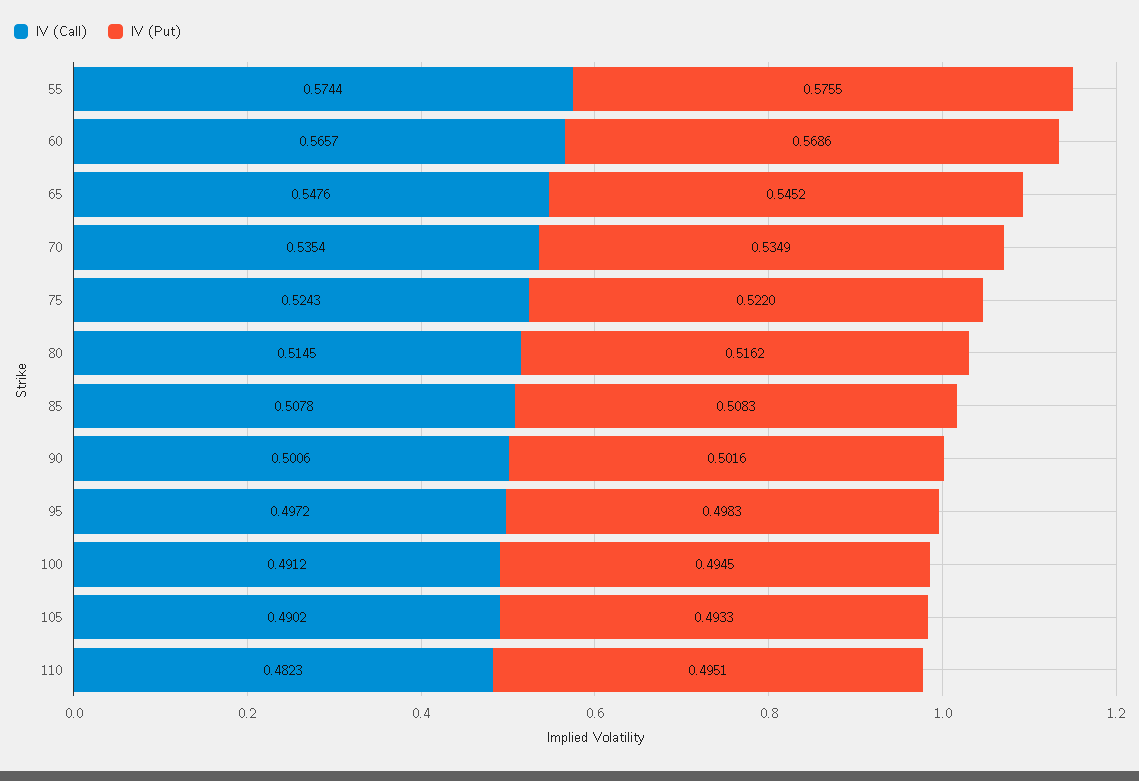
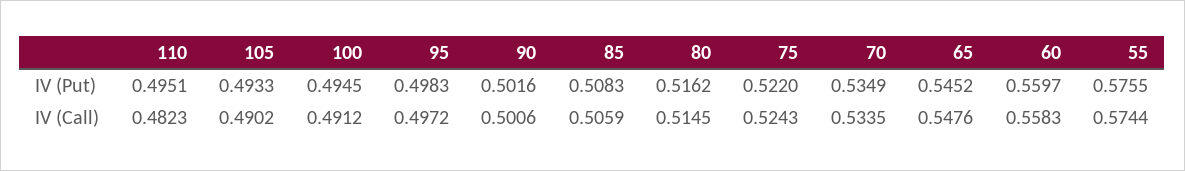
IV (Call), 60: 0.5657 -> 0.5583
IV (Put), 60: 0.5686 -> 0.5597
IV (Call), 70: 0.5354 -> 0.5335
IV (Call), 85: 0.5078 -> 0.5059

